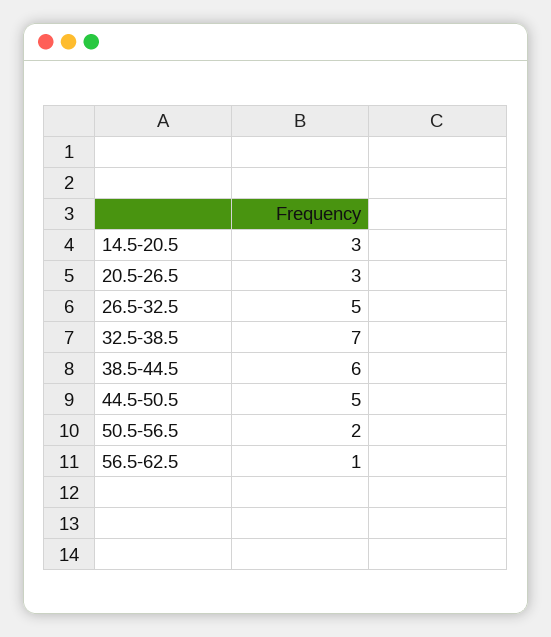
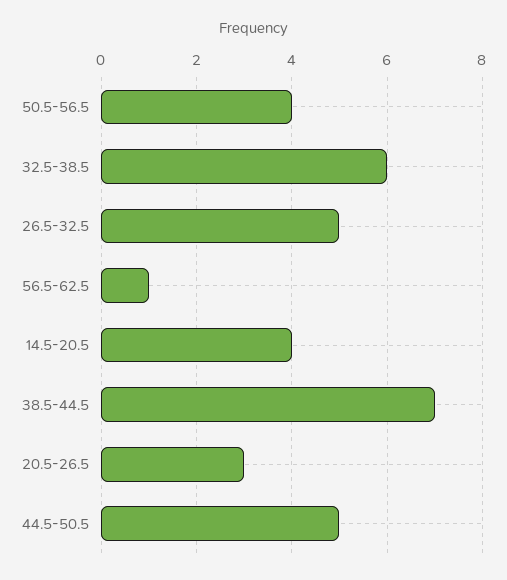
14.5-20.5: 3 -> 4
32.5-38.5: 7 -> 6
38.5-44.5: 6 -> 7
50.5-56.5: 2 -> 4

